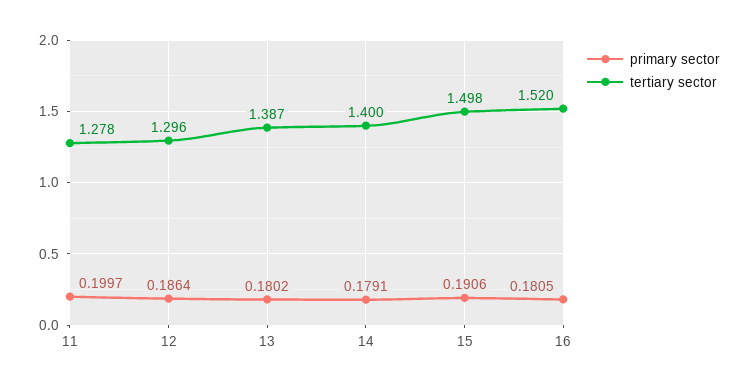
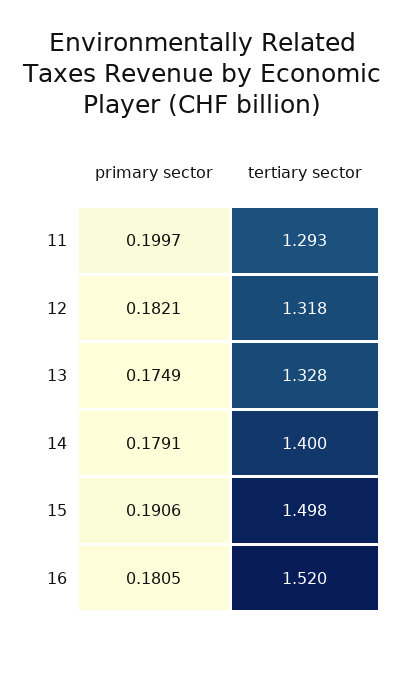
tertiary sector, 11: 1.278 -> 1.293
primary sector, 12: 0.1864 -> 0.1821
tertiary sector, 12: 1.296 -> 1.318
primary sector, 13: 0.1802 -> 0.1749
tertiary sector, 13: 1.387 -> 1.328

